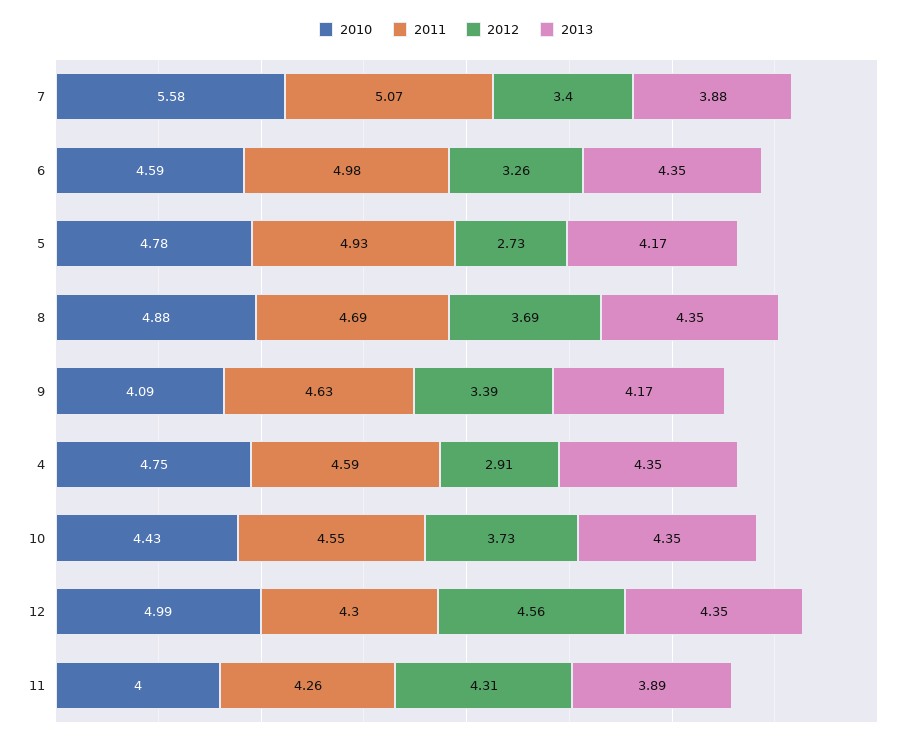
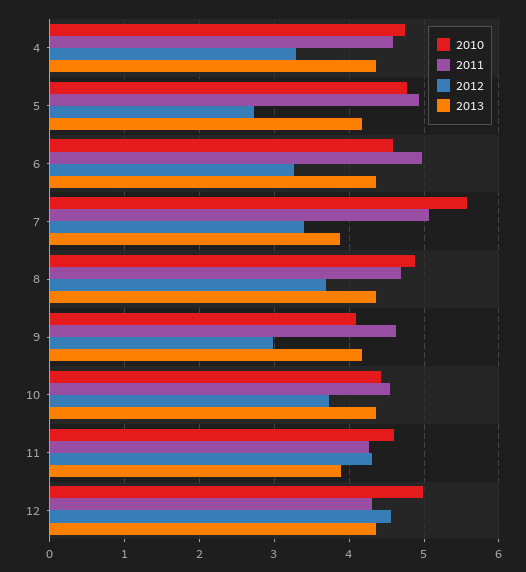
2012, 9: 3.39 -> 3
2012, 4: 2.91 -> 3.3
2010, 11: 4 -> 4.6

